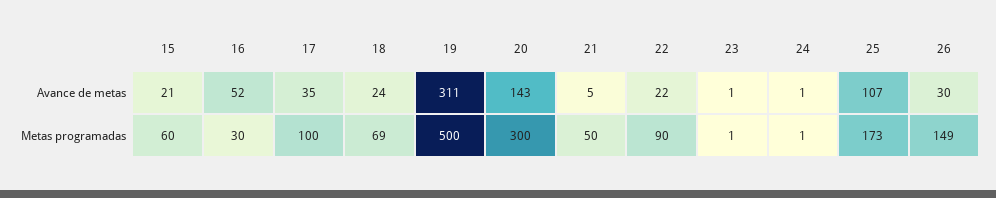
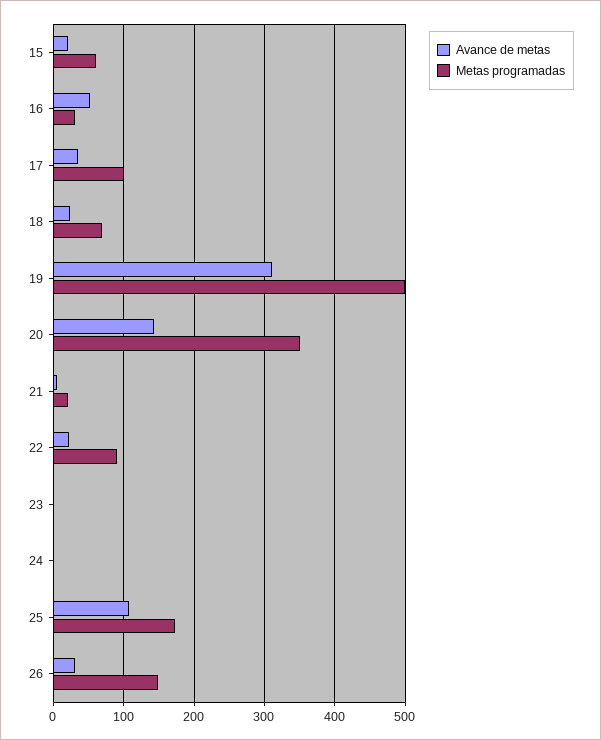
Metas programadas, 20: 300 -> 350
Metas programadas, 21: 50 -> 20

